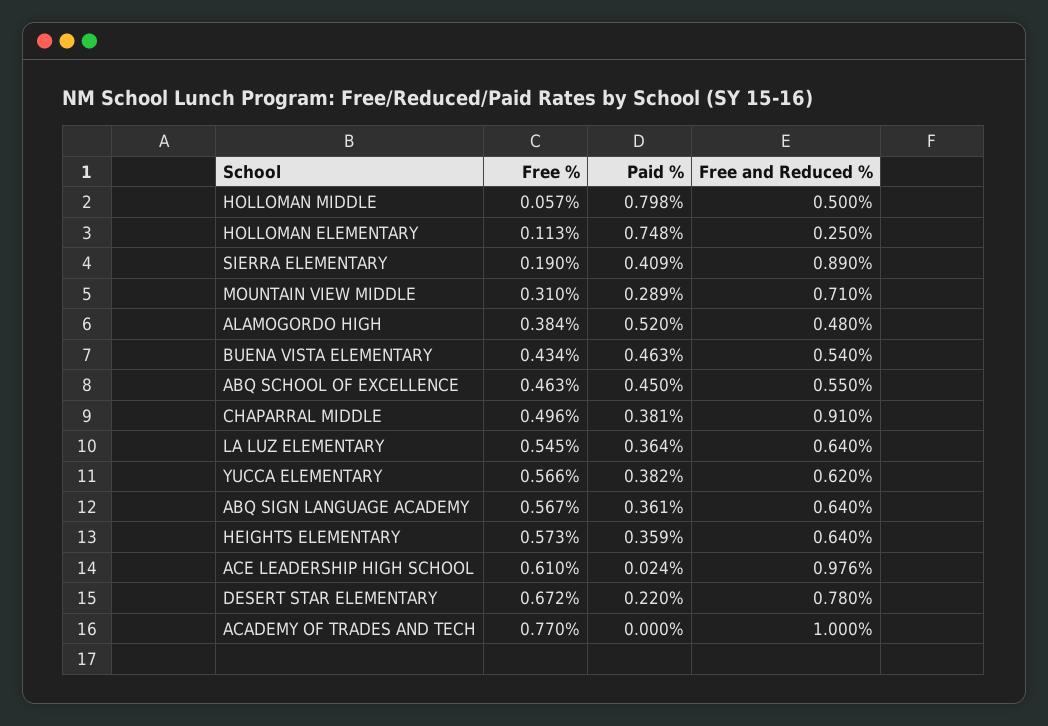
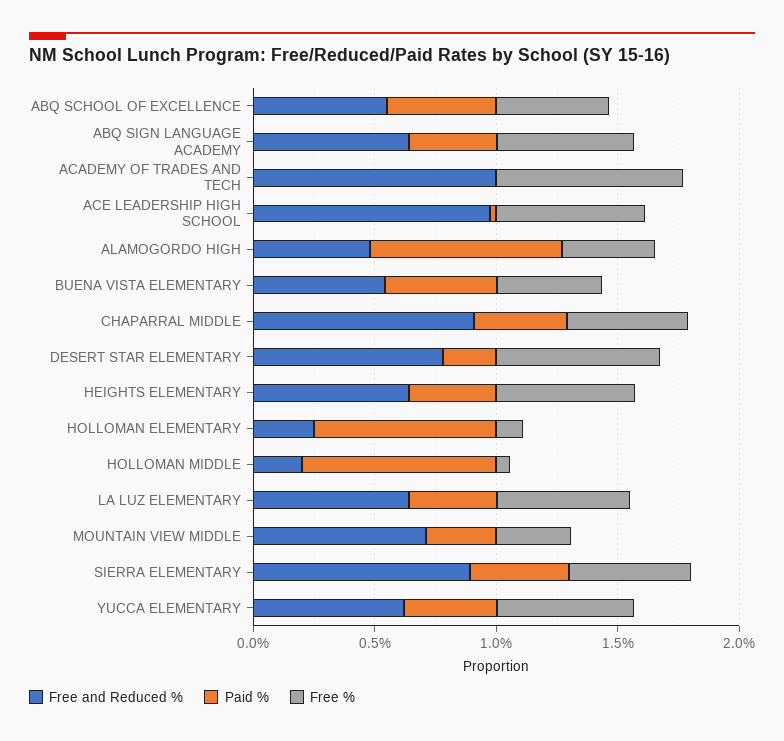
Free and Reduced %, HOLLOMAN MIDDLE: 0.5 -> 0.2
Free %, SIERRA ELEMENTARY: 0.19 -> 0.5
Paid %, ALAMOGORDO HIGH: 0.52 -> 0.8

